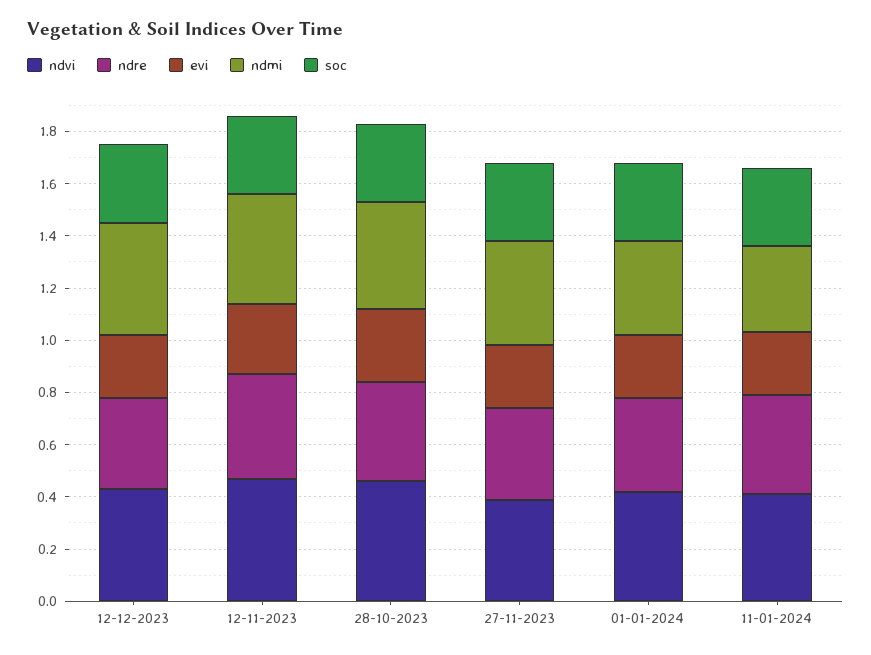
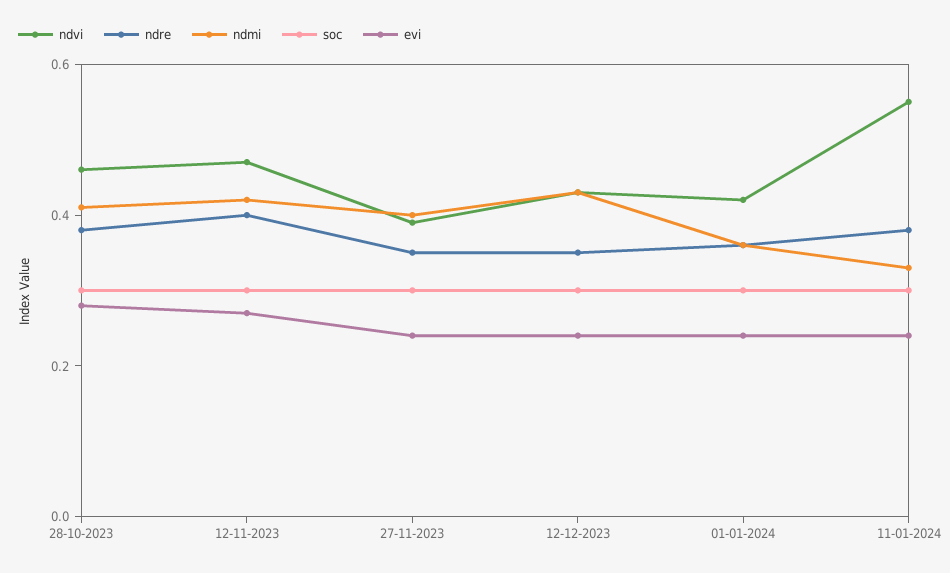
ndvi, 11-01-2024: 0.4 -> 0.55

